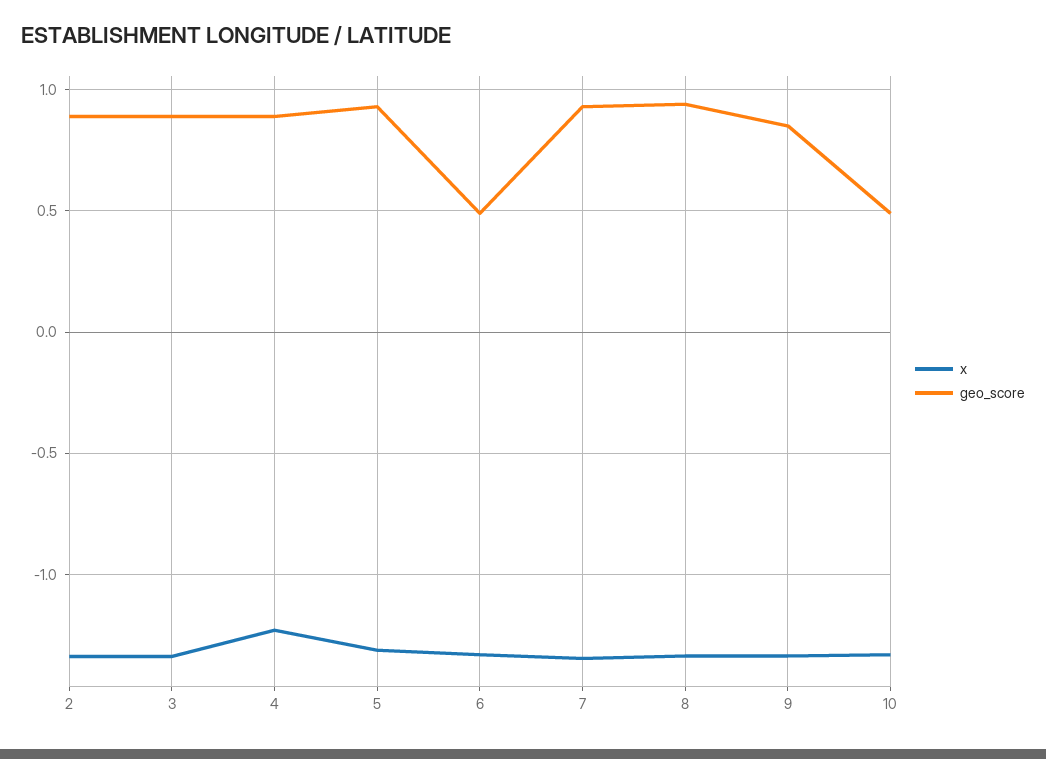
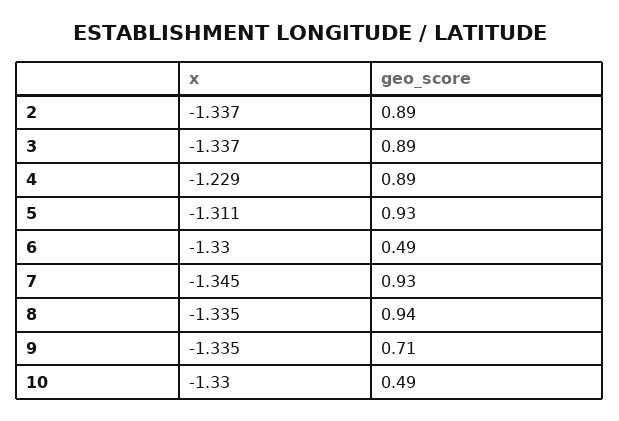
geo_score, 9: 0.85 -> 0.71

